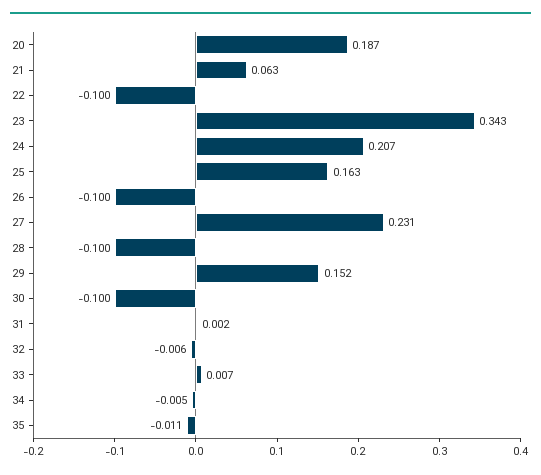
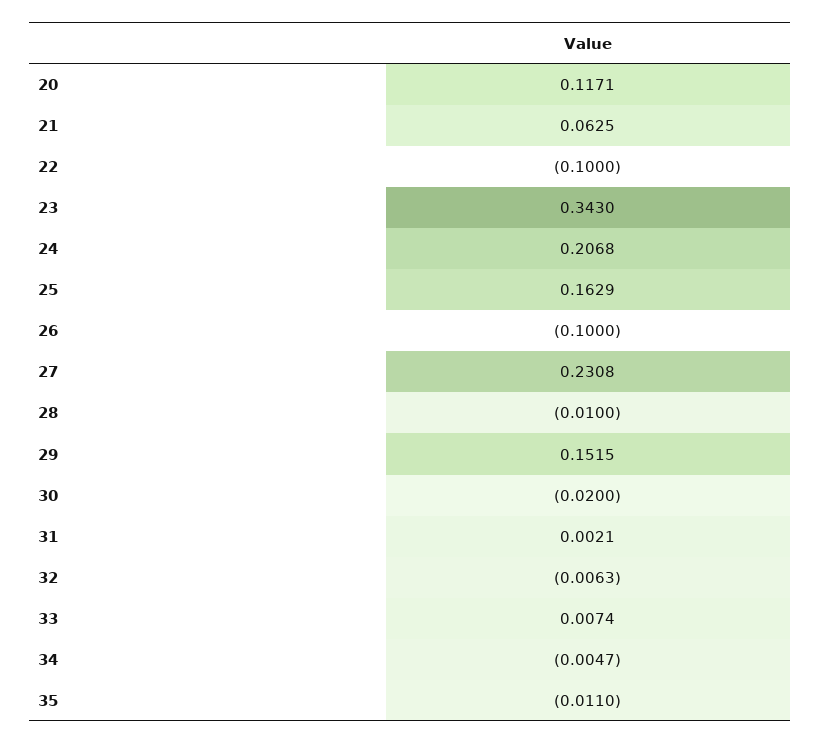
20: 0.187 -> 0.1171
28: -0.1 -> -0.01
30: -0.1 -> -0.02

